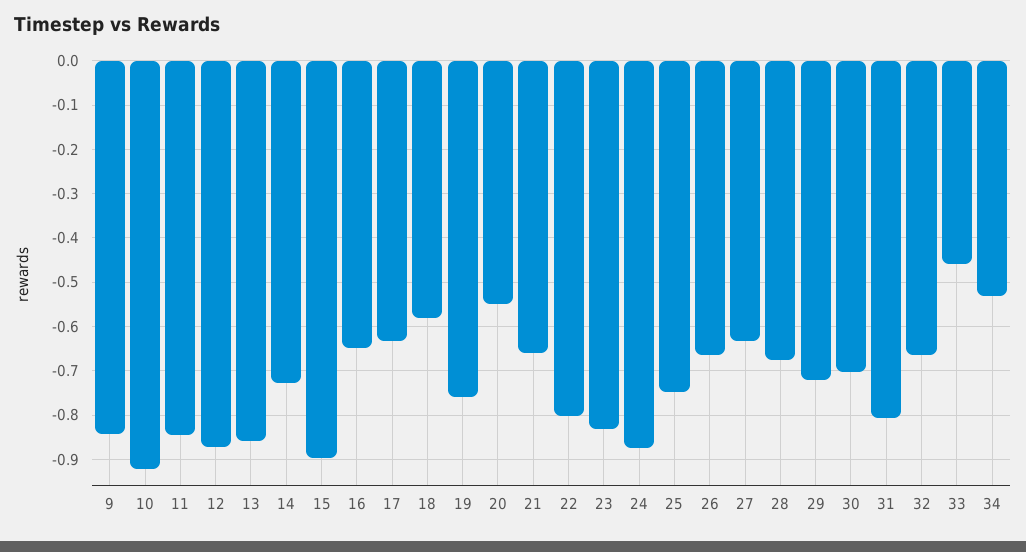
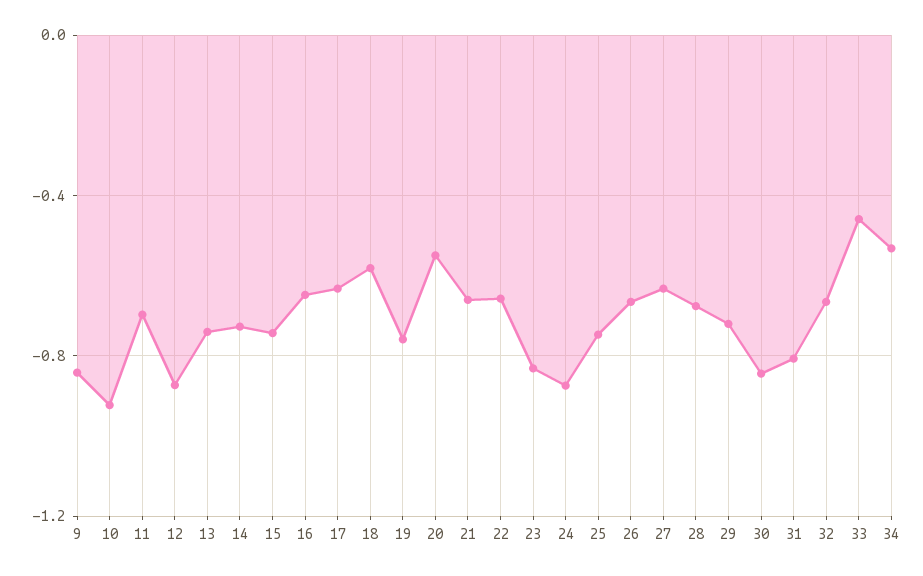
11: -0.84 -> -0.7
13: -0.86 -> -0.75
15: -0.9 -> -0.75
22: -0.8 -> -0.65
30: -0.7 -> -0.85

